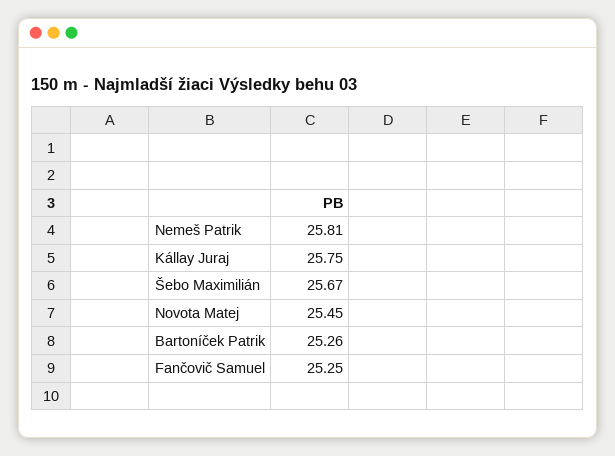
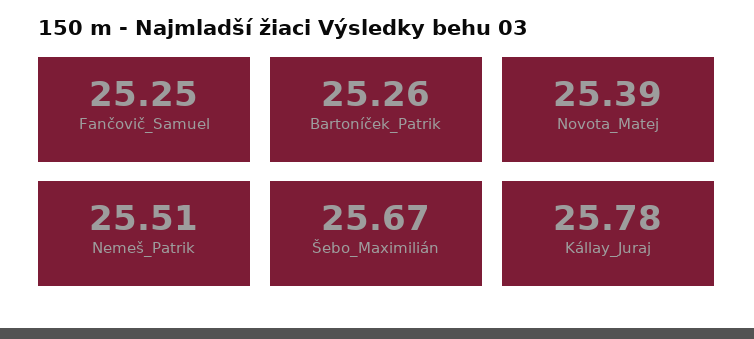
Nemeš Patrik: 25.81 -> 25.51
Kállay Juraj: 25.75 -> 25.78
Novota Matej: 25.45 -> 25.39

